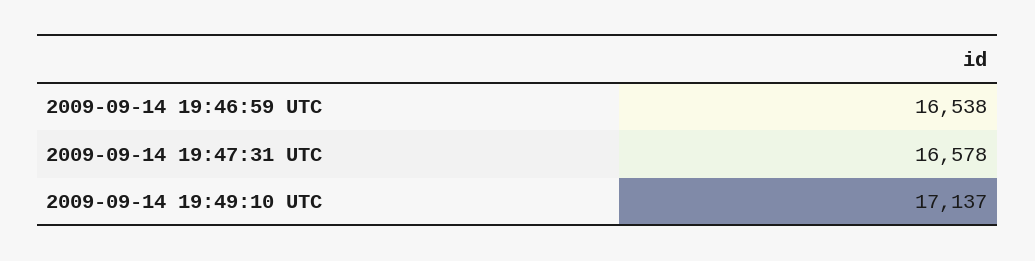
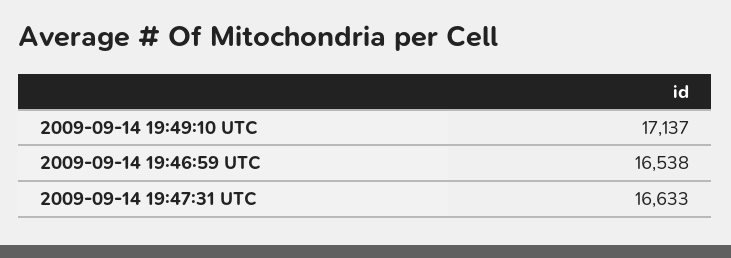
2009-09-14 19:47:31 UTC: 16578 -> 16633

